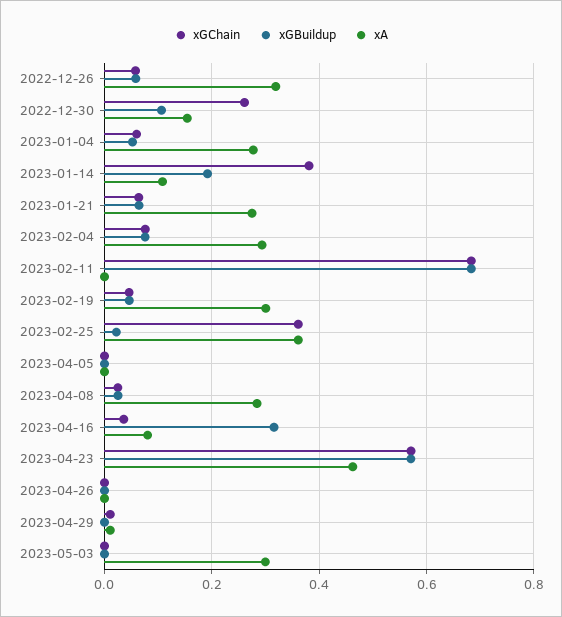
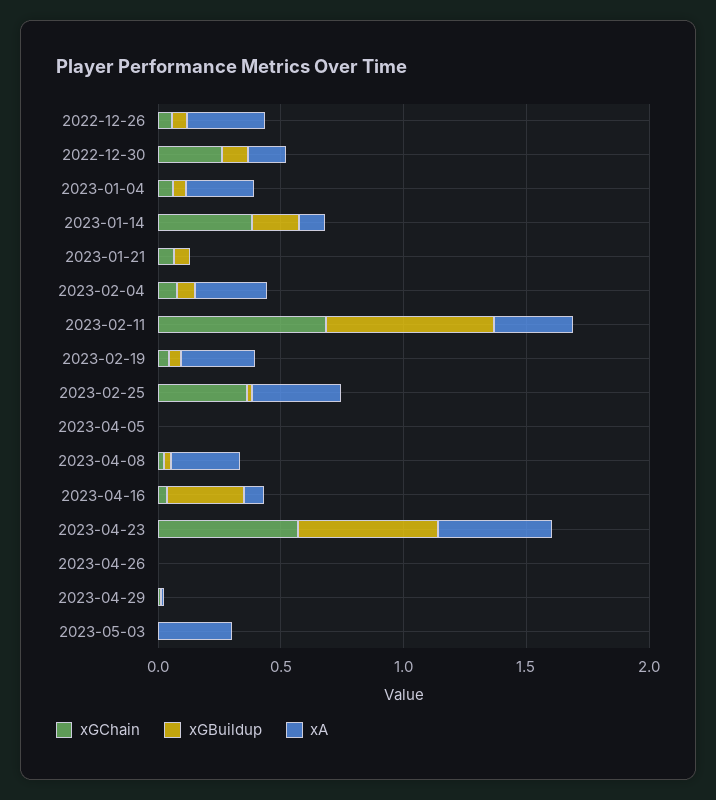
xA, 2023-01-21: 0.28 -> 0
xA, 2023-02-11: 0 -> 0.3

